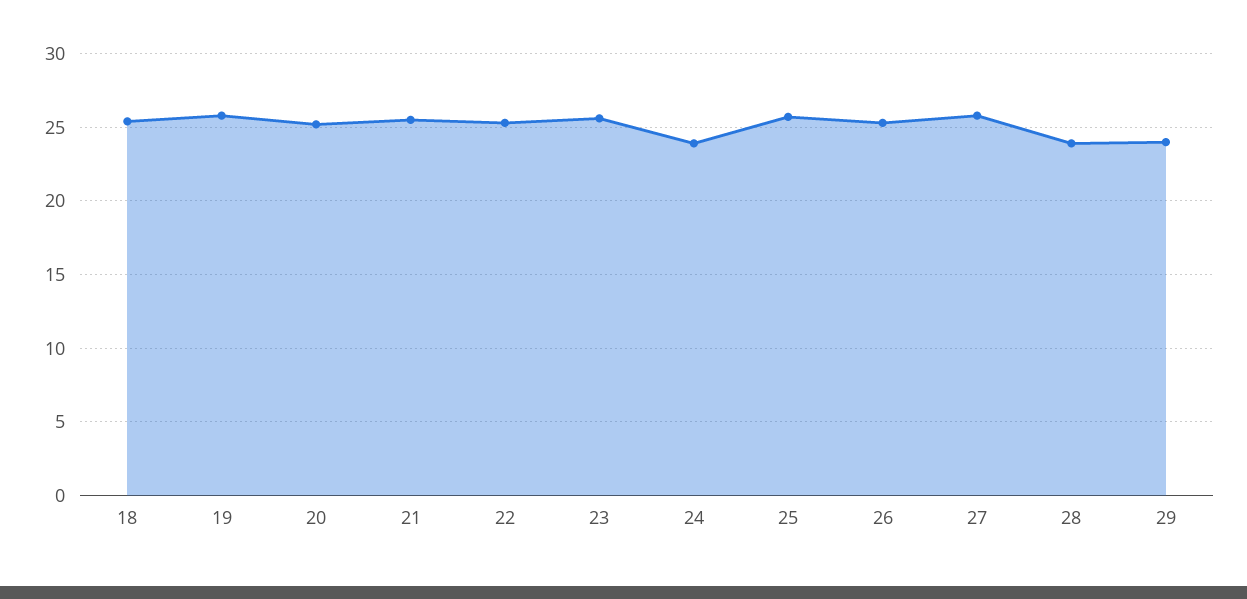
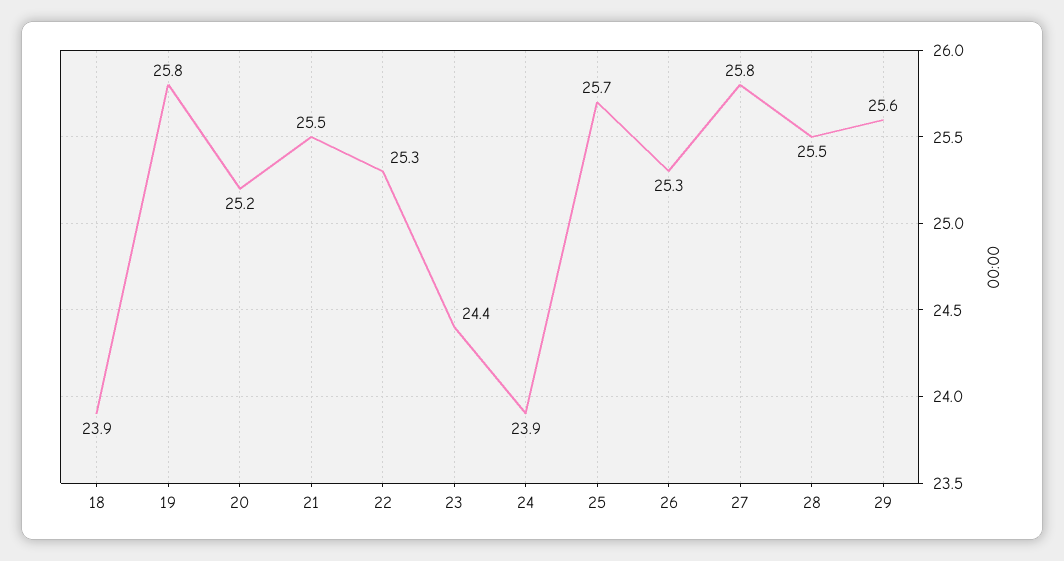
18: 25.5 -> 23.9
23: 25.5 -> 24.4
28: 24 -> 25.5
29: 24 -> 25.6

